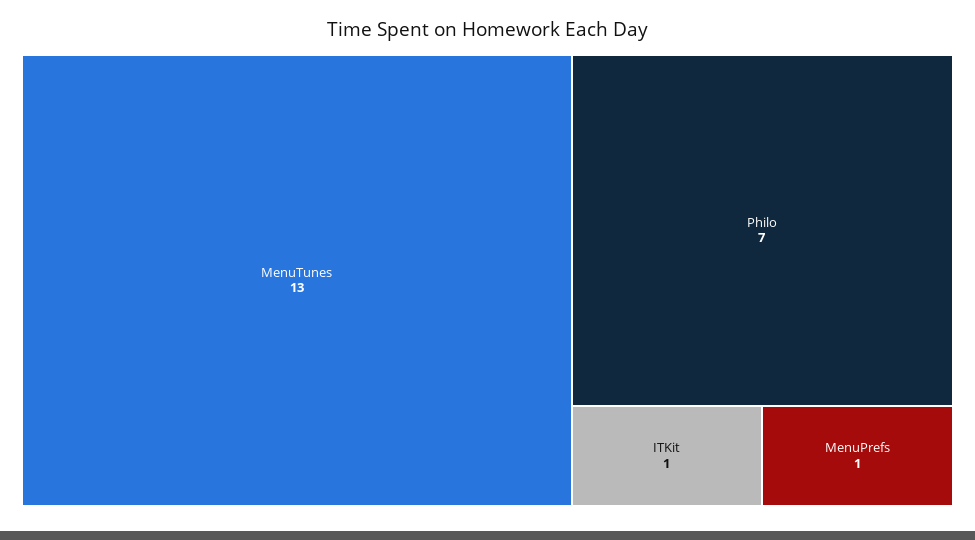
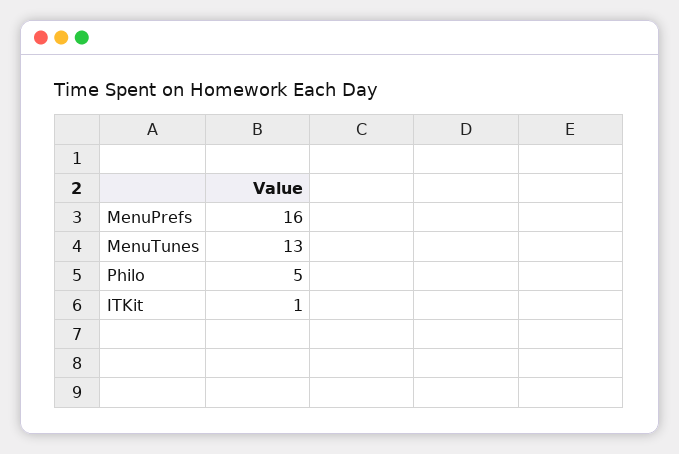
Philo: 7 -> 5
MenuPrefs: 1 -> 16

